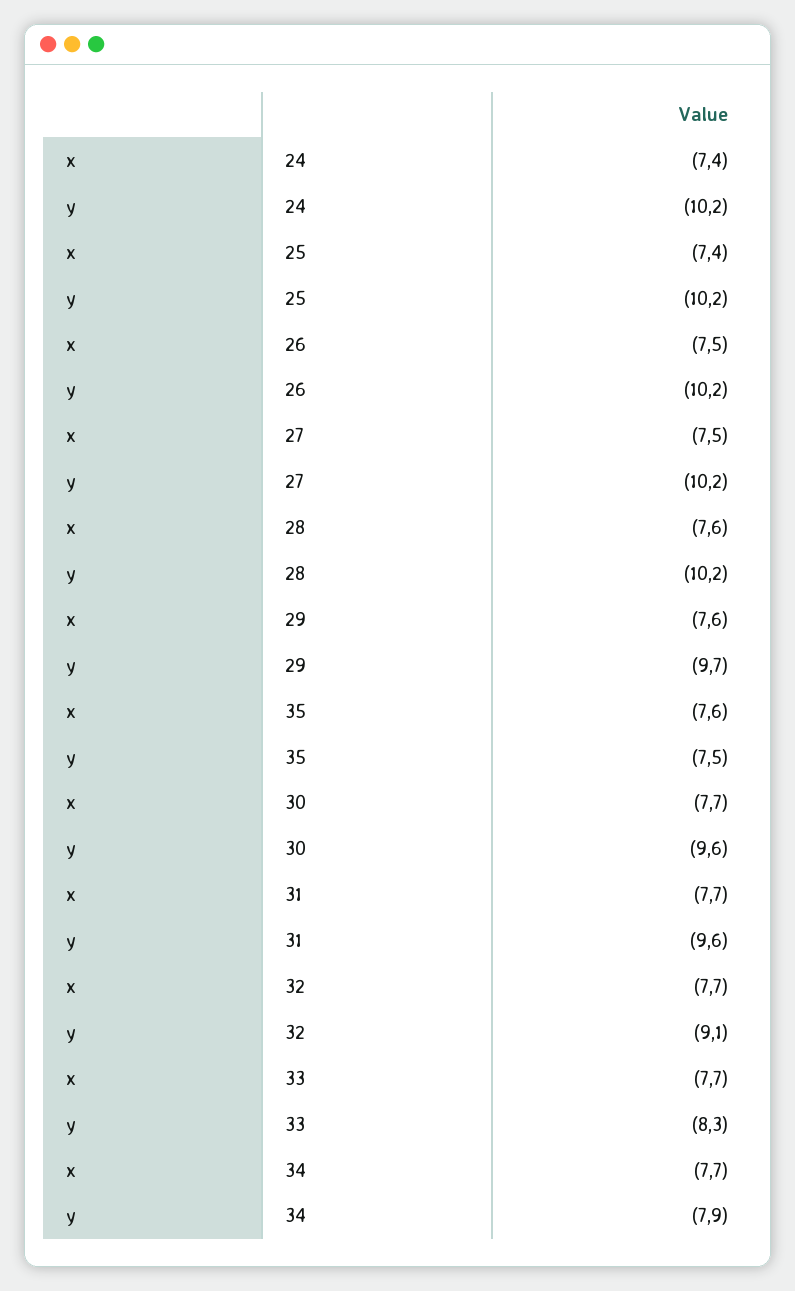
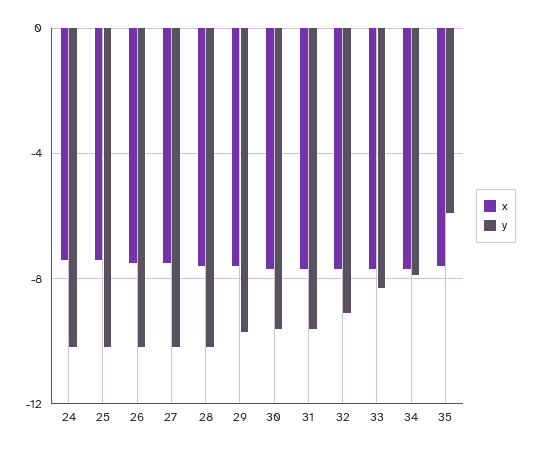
y, 35: -7.5 -> -6

